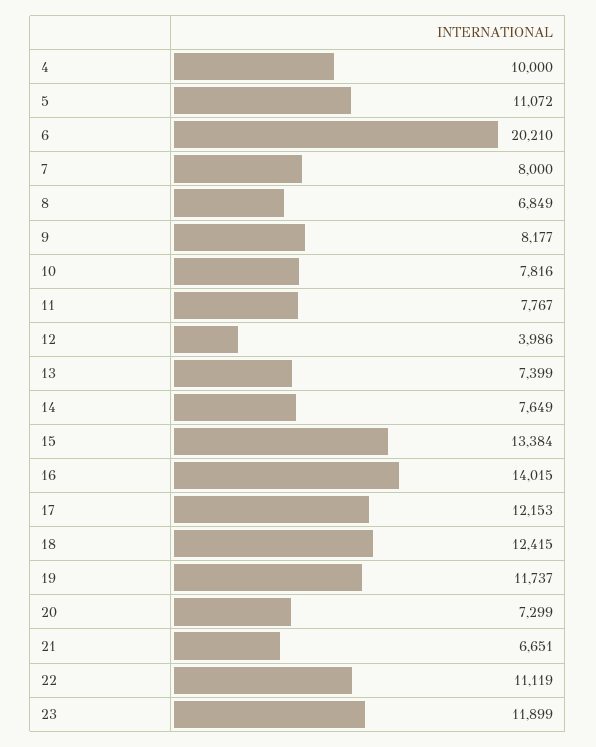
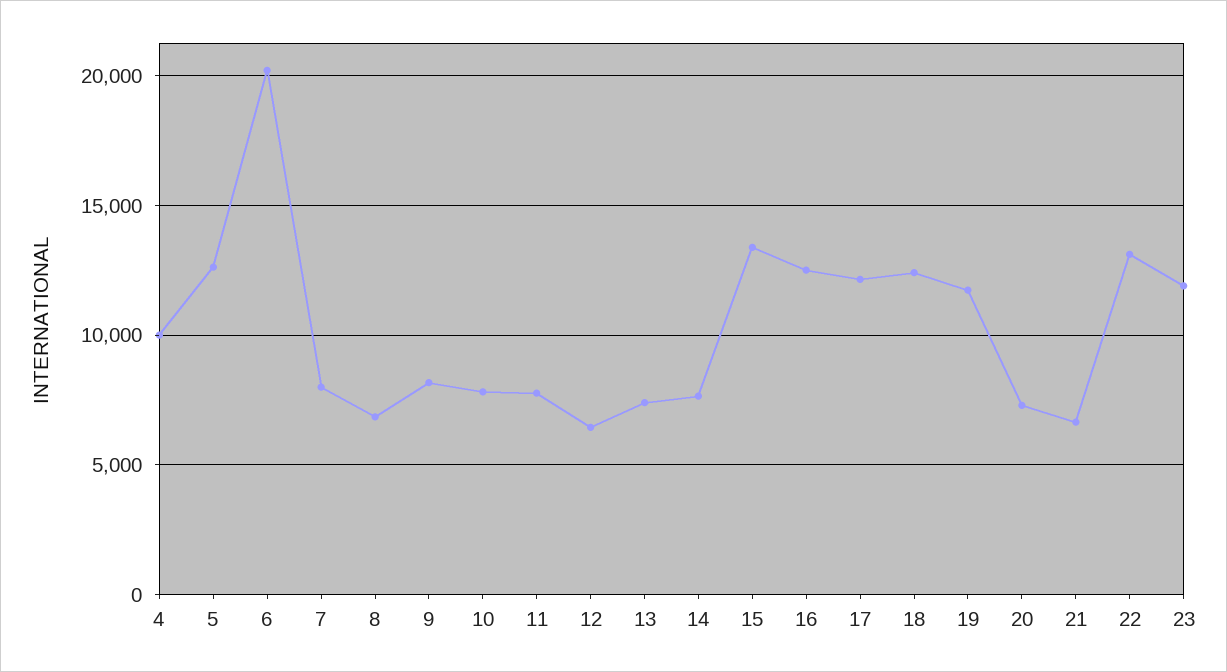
5: 11072 -> 12500
12: 3986 -> 6500
16: 14015 -> 12500
22: 11119 -> 13000

